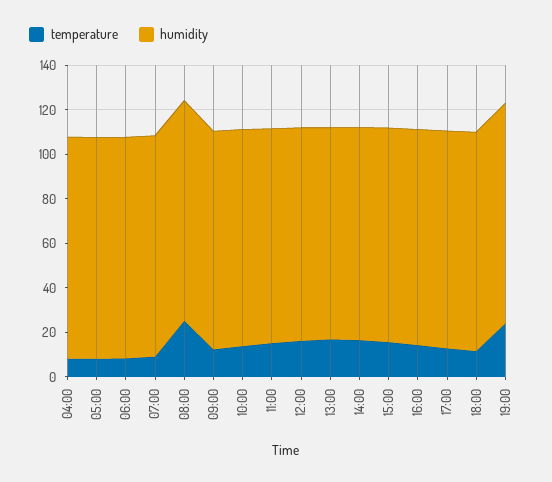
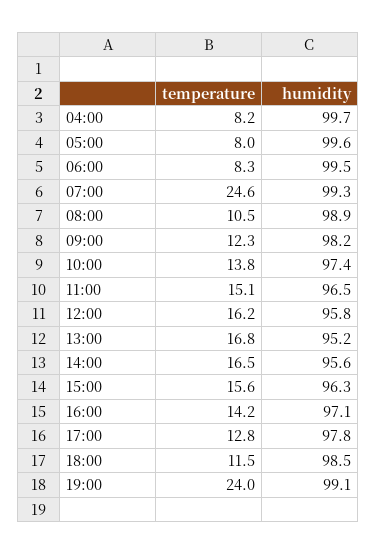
temperature, 07:00: 10 -> 24.6
temperature, 08:00: 25 -> 10.5

